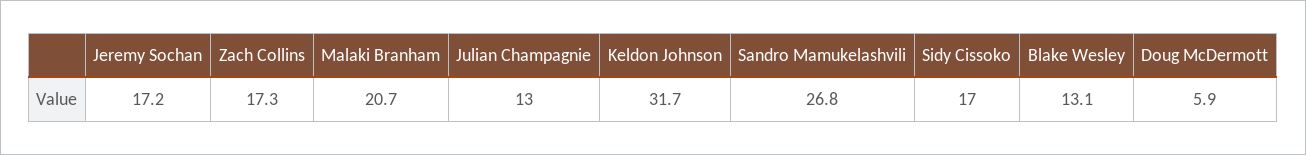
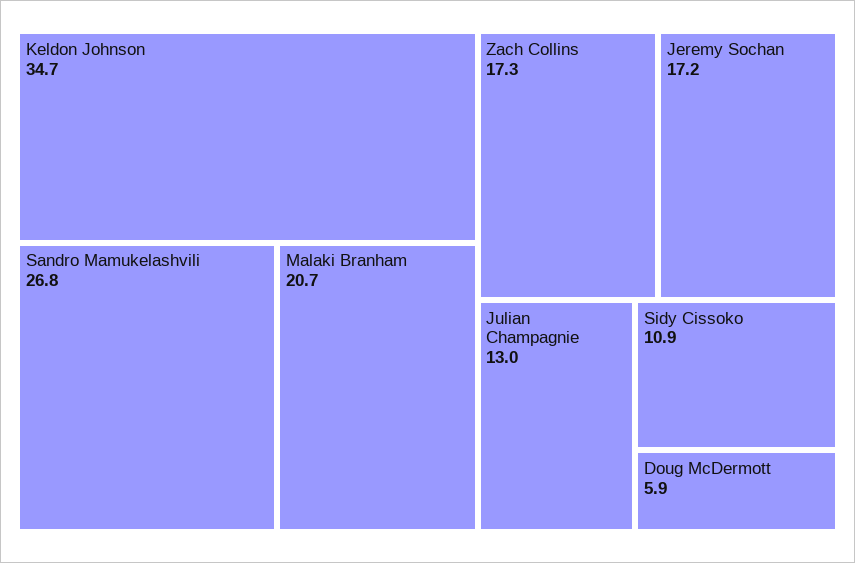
Keldon Johnson: 31.7 -> 34.7
Sidy Cissoko: 17 -> 10.9
Blake Wesley: 13.1 -> none

